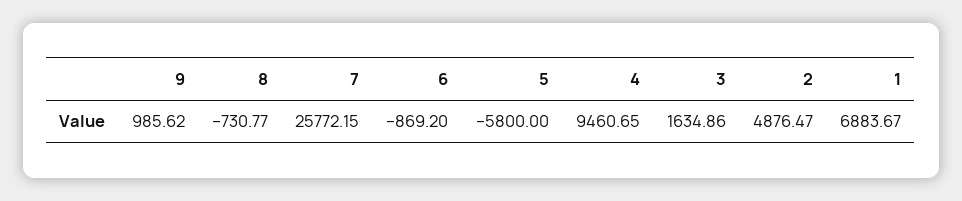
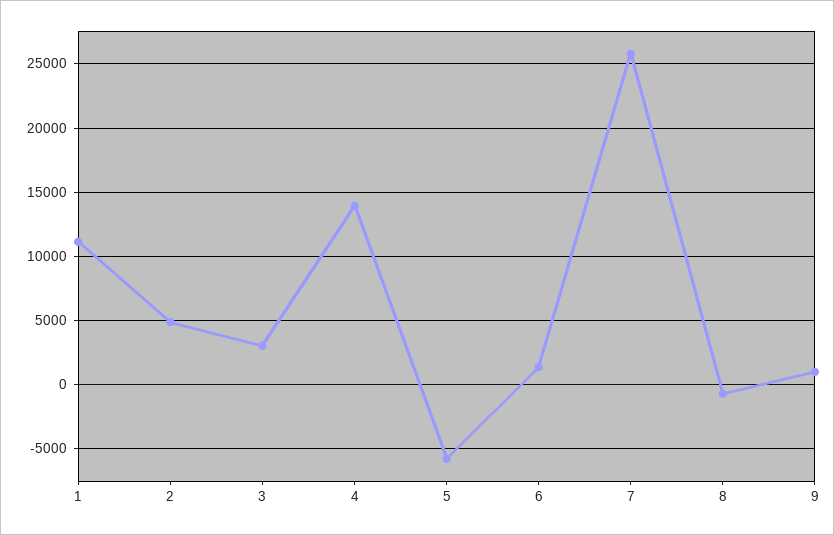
6: -869.2 -> 1500
4: 9460.65 -> 14000
3: 1634.86 -> 3000
1: 6883.67 -> 11000

